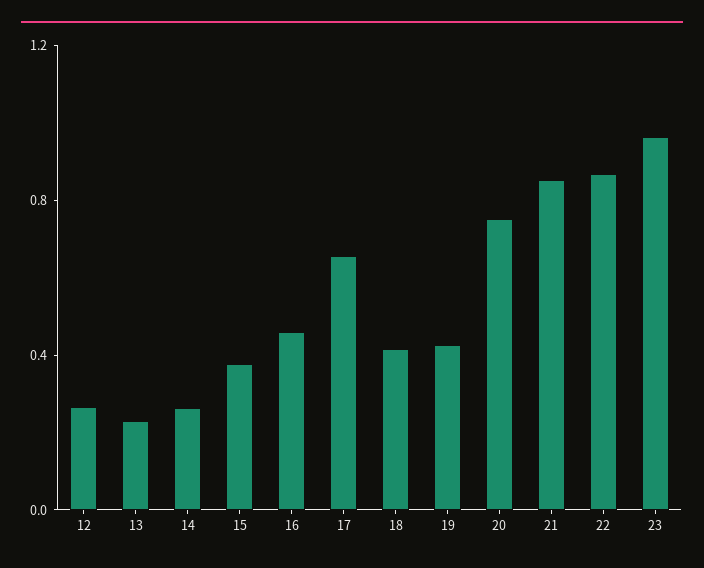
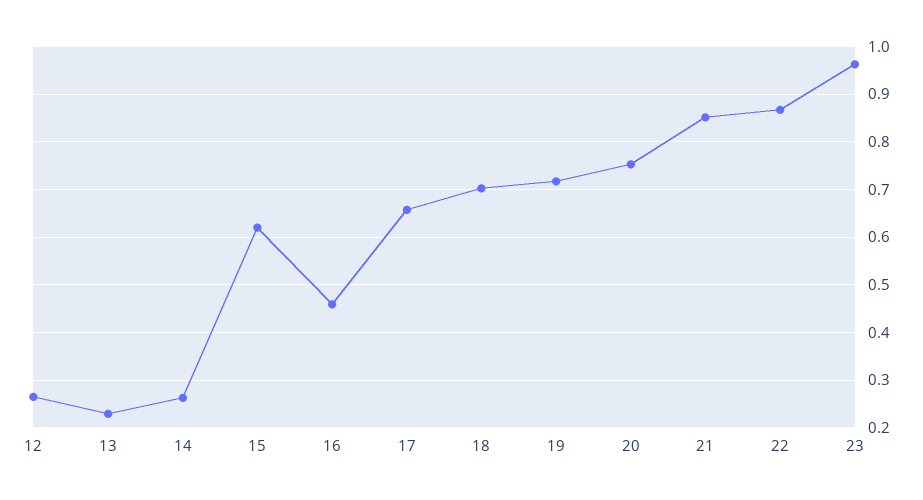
15: 0.4 -> 0.62
18: 0.4 -> 0.7
19: 0.4 -> 0.72

